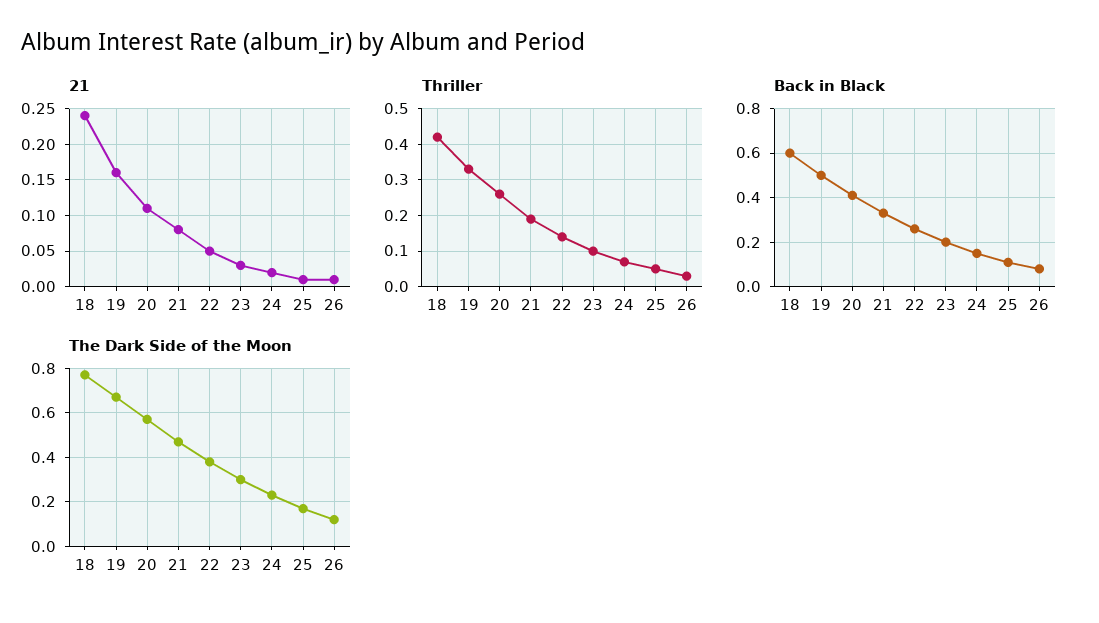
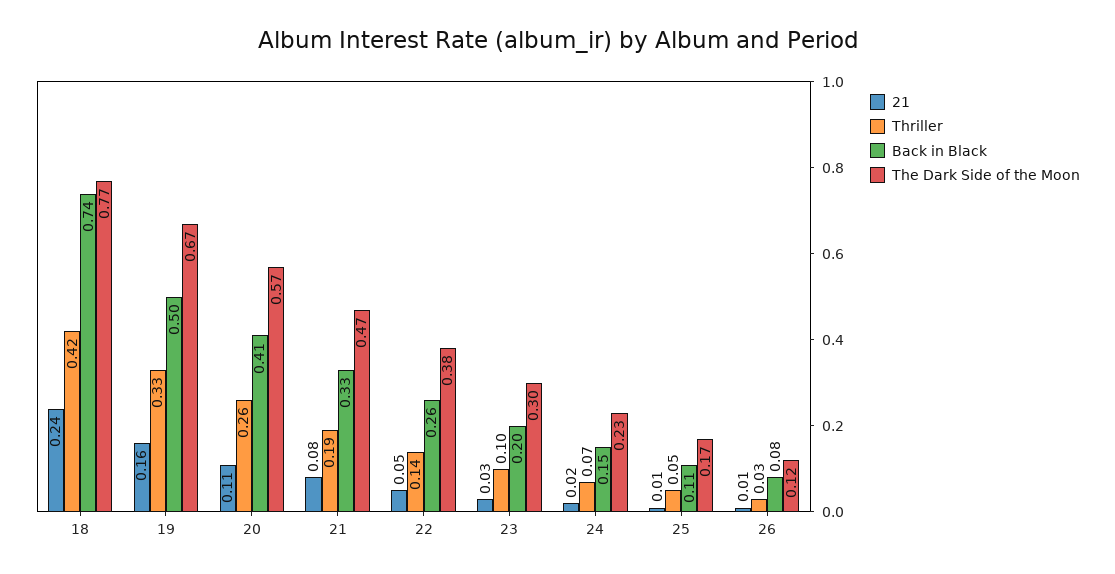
Back in Black, 18: 0.6 -> 0.74

